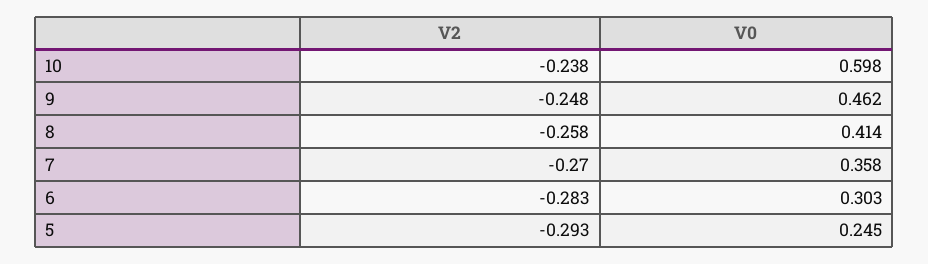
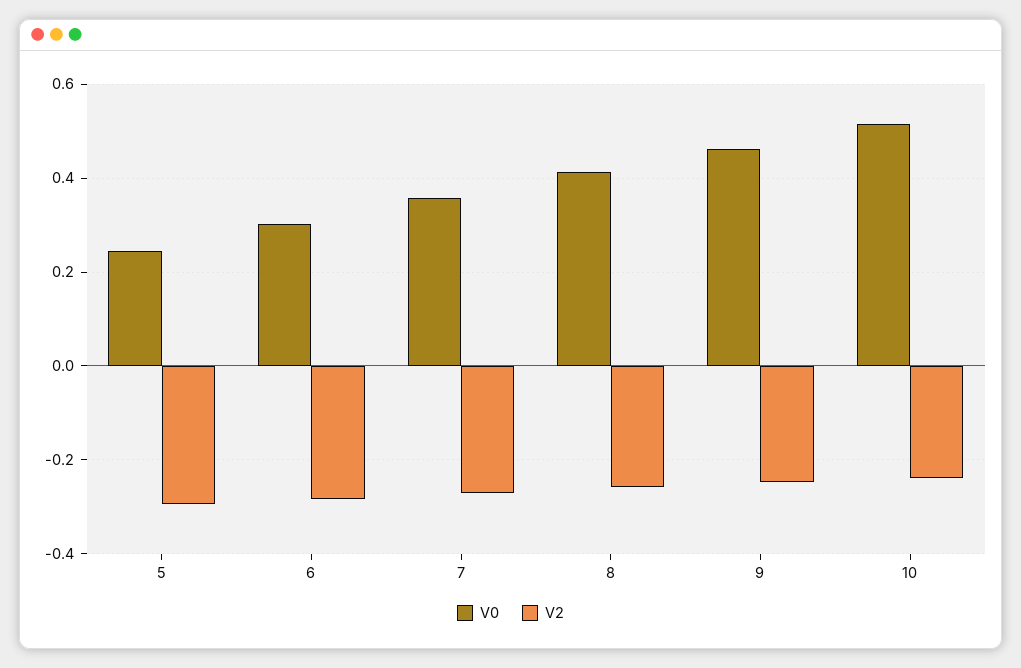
V0, 10: 0.598 -> 0.52

